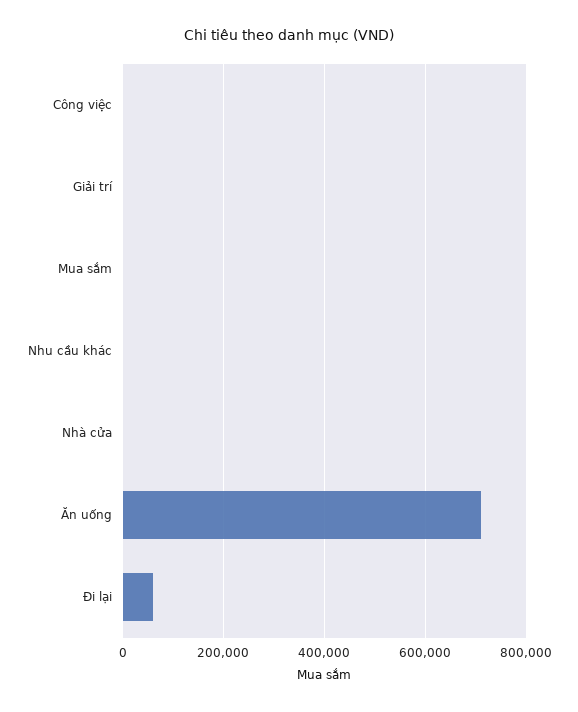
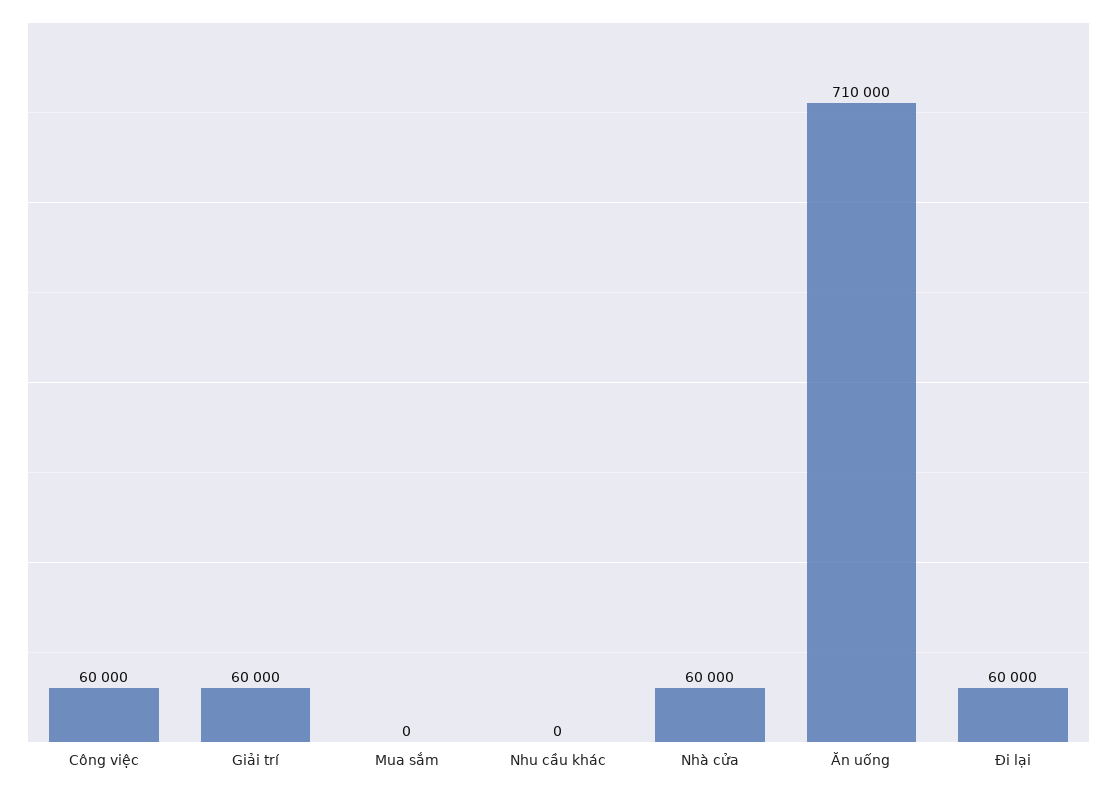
Công việc: 0 -> 60000
Giải trí: 0 -> 60000
Nhà cửa: 0 -> 60000

